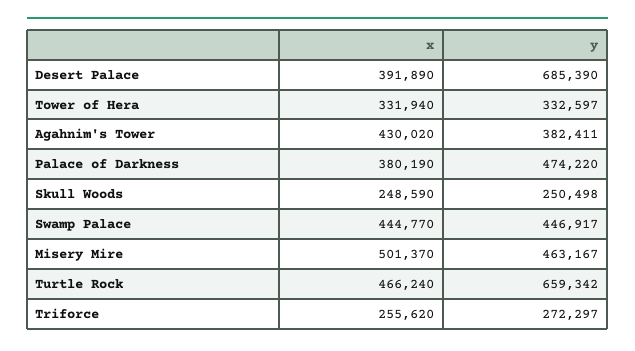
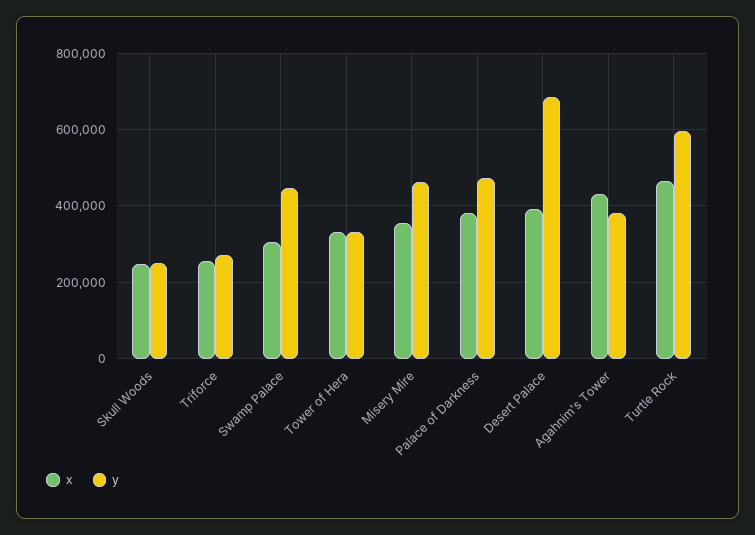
x, Swamp Palace: 444770 -> 300000
x, Misery Mire: 501370 -> 360000
y, Turtle Rock: 659342 -> 600000

